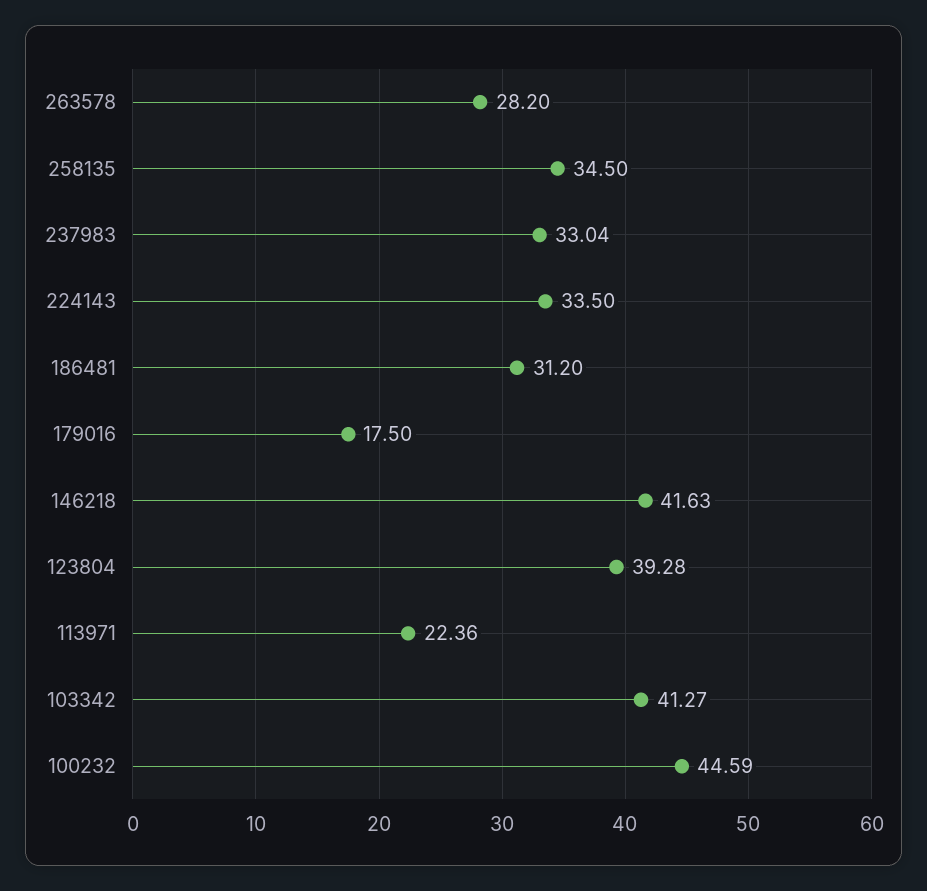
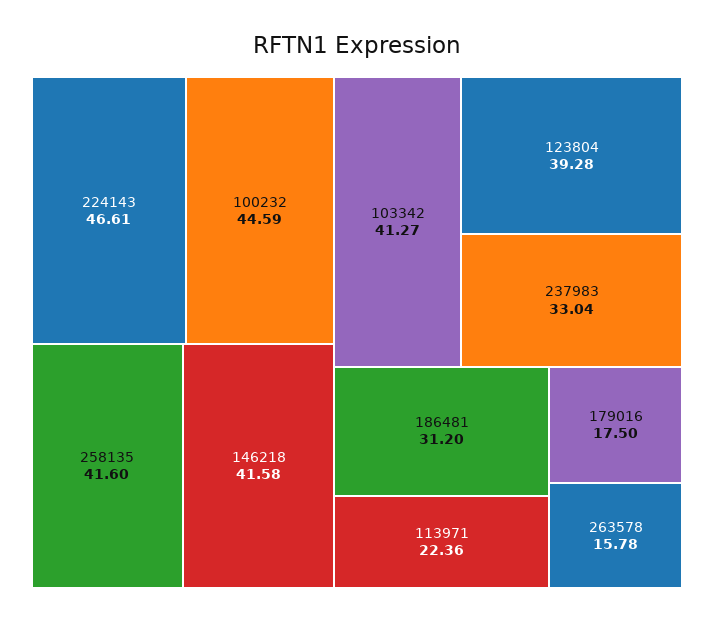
263578: 28.2 -> 15.78
258135: 34.5 -> 41.6
224143: 33.5 -> 46.61
146218: 41.63 -> 41.58

